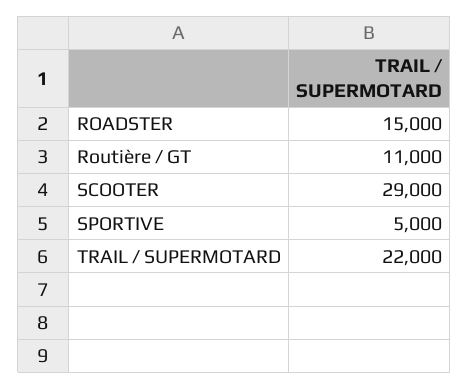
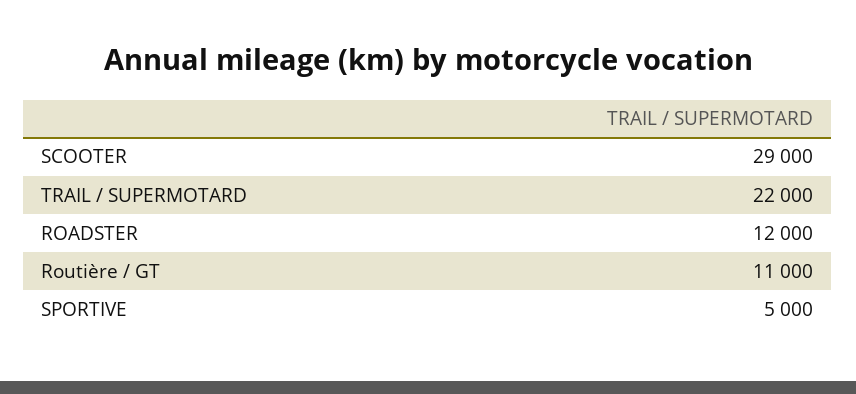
ROADSTER: 15000 -> 12000

